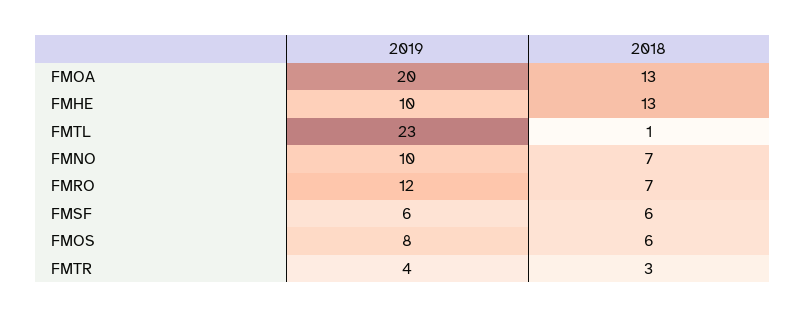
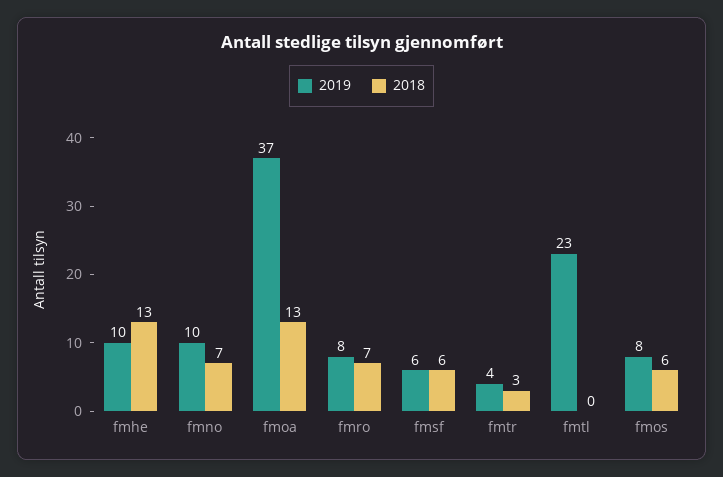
2019, FMOA: 20 -> 37
2018, FMTL: 1 -> 0
2019, FMRO: 12 -> 8

